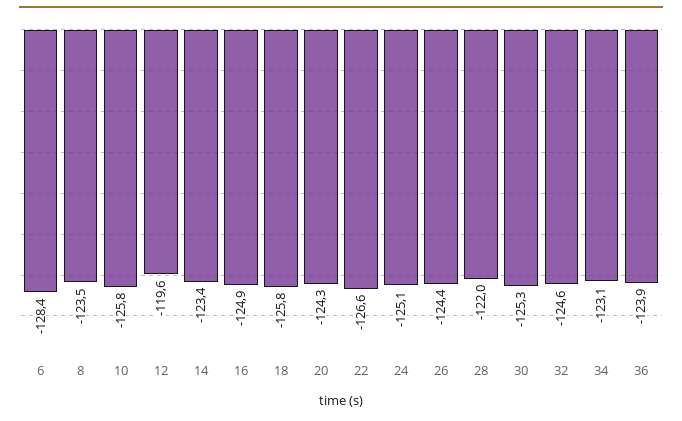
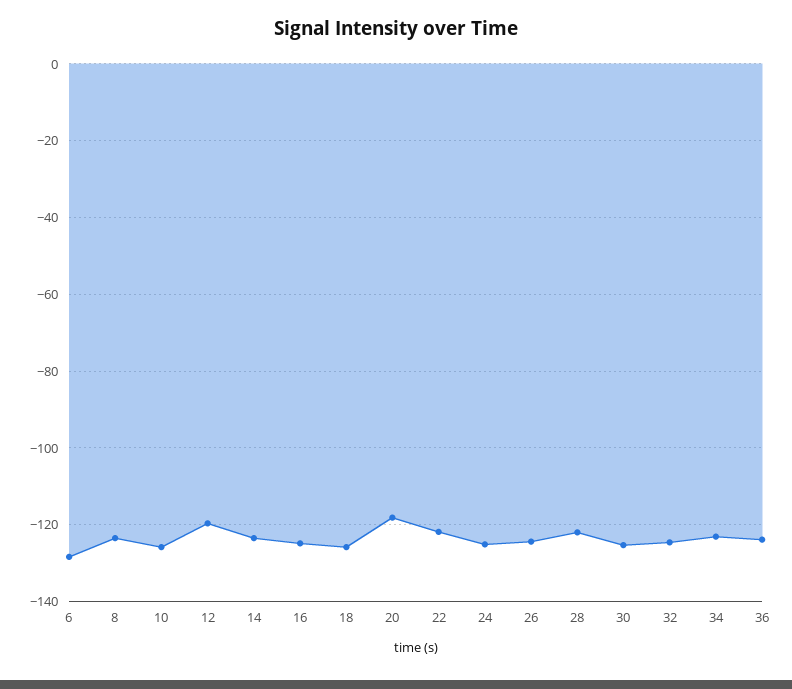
20: -124.3 -> -118
22: -126.6 -> -122

